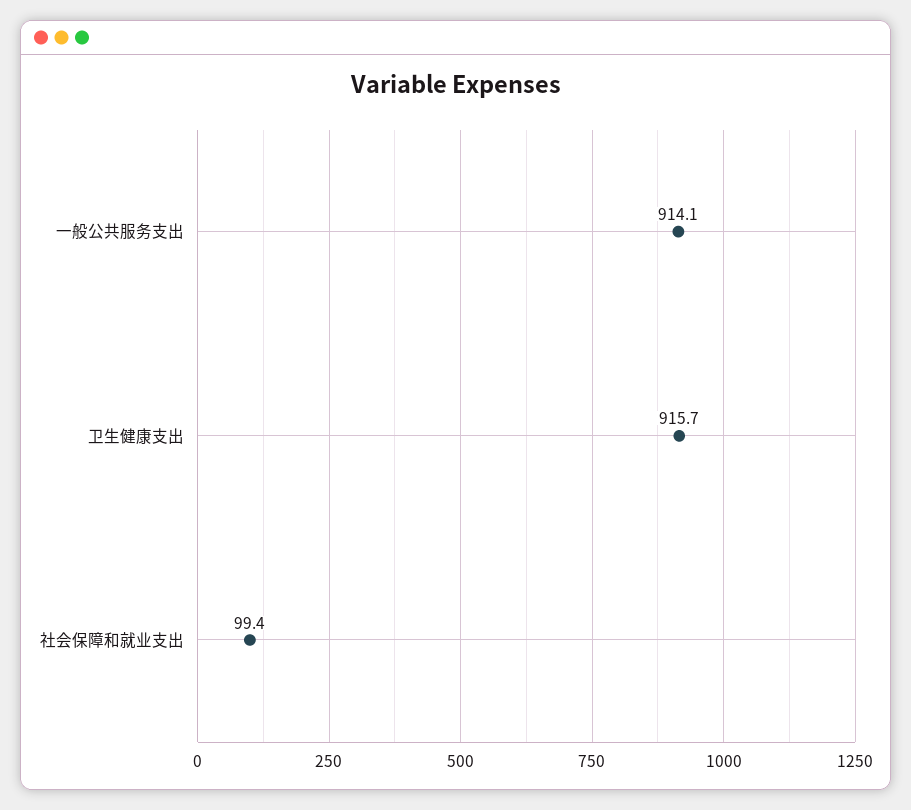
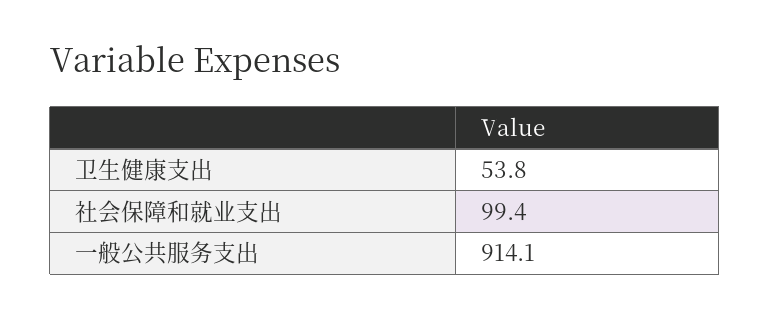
卫生健康支出: 915.7 -> 53.8

